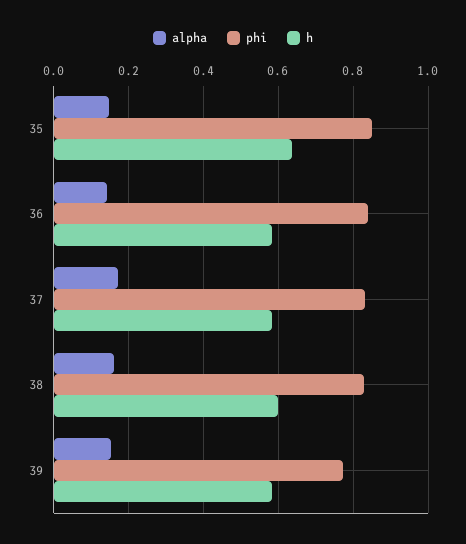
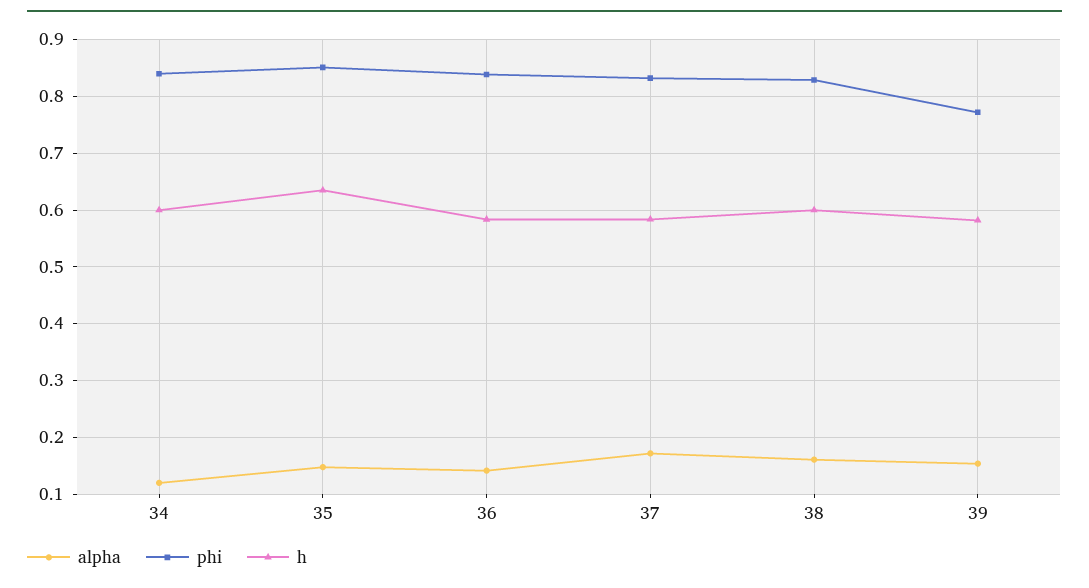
alpha, 34: none -> 0.12
phi, 34: none -> 0.84
h, 34: none -> 0.6

